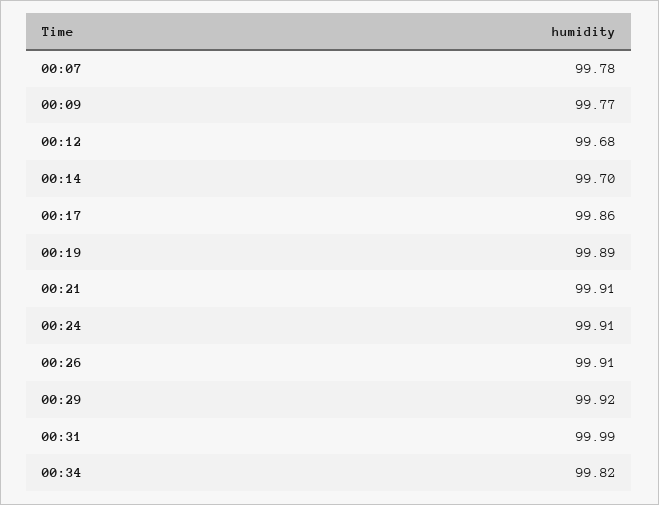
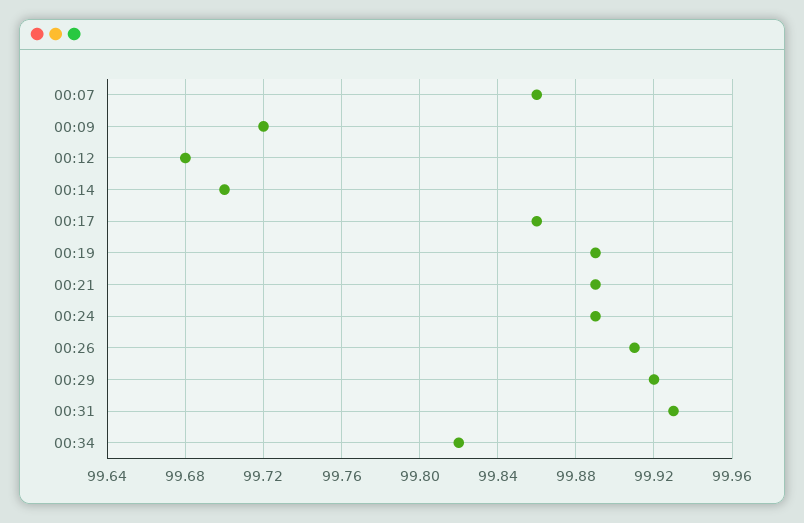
00:07: 99.78 -> 99.86
00:09: 99.77 -> 99.72
00:21: 99.91 -> 99.89
00:24: 99.91 -> 99.89
00:31: 99.99 -> 99.93

